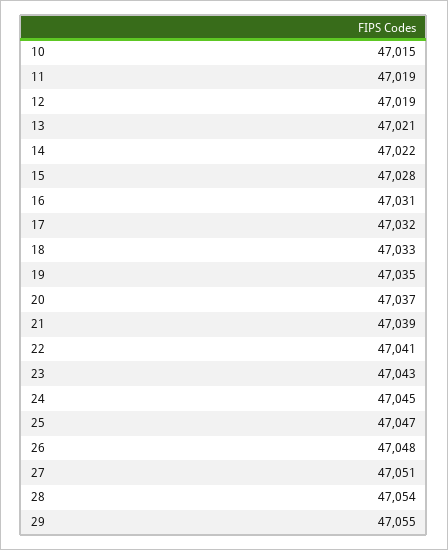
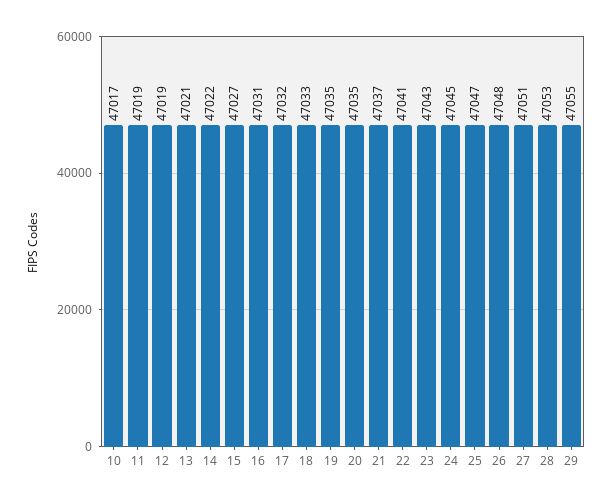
10: 47015 -> 47017
15: 47028 -> 47027
20: 47037 -> 47035
21: 47039 -> 47037
28: 47054 -> 47053

